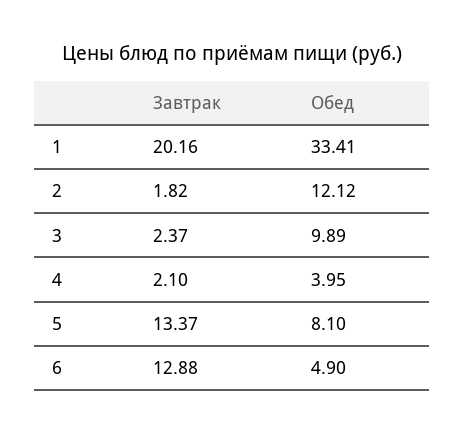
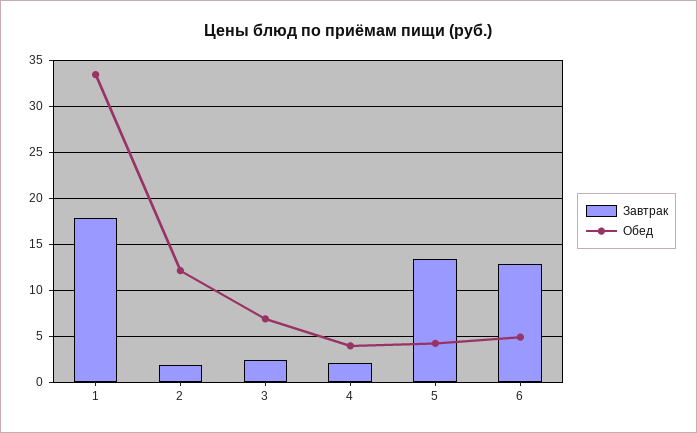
Завтрак, 1: 20.16 -> 18
Обед, 3: 9.89 -> 7
Обед, 5: 8.1 -> 4

